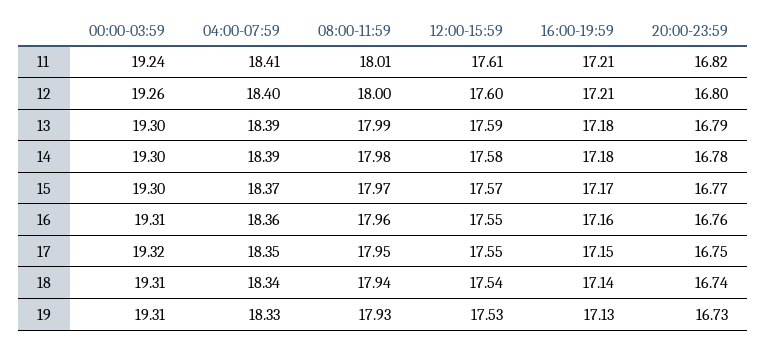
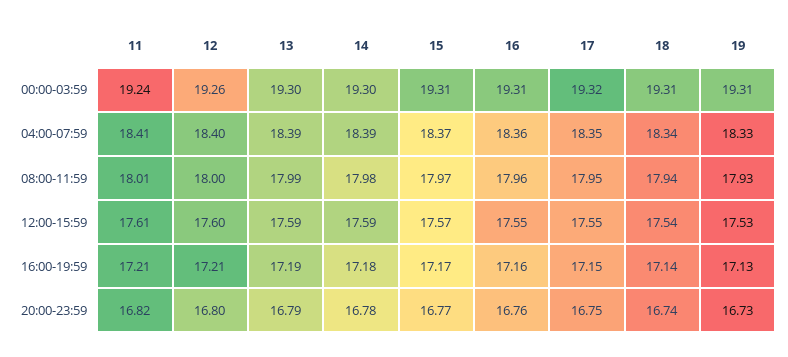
16:00-19:59, 13: 17.18 -> 17.19
12:00-15:59, 14: 17.58 -> 17.59
00:00-03:59, 15: 19.3 -> 19.31

